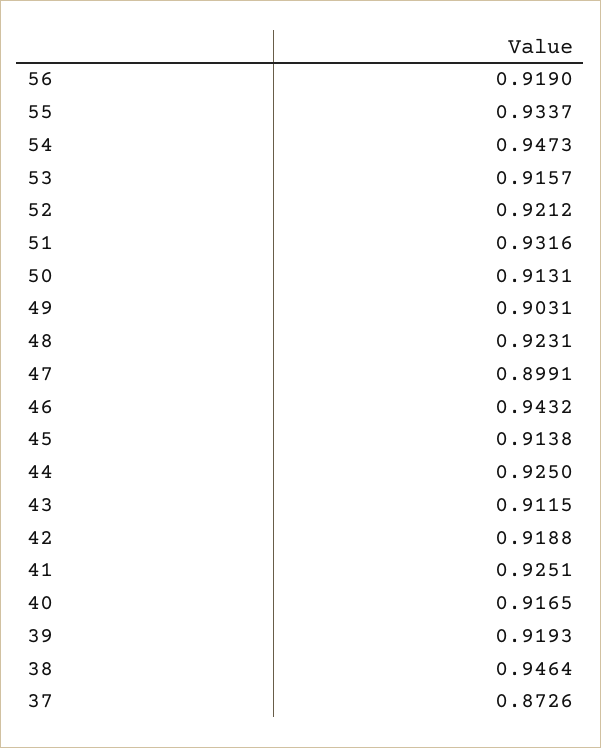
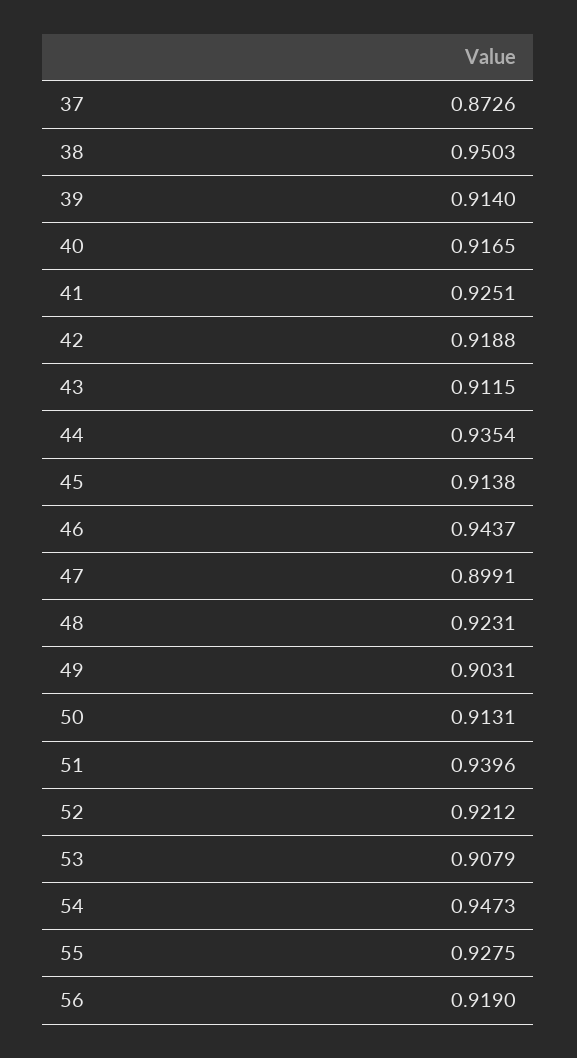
55: 0.9337 -> 0.9275
53: 0.9157 -> 0.9079
51: 0.9316 -> 0.9396
46: 0.9432 -> 0.9437
44: 0.925 -> 0.9354
39: 0.9193 -> 0.914
38: 0.9464 -> 0.9503

